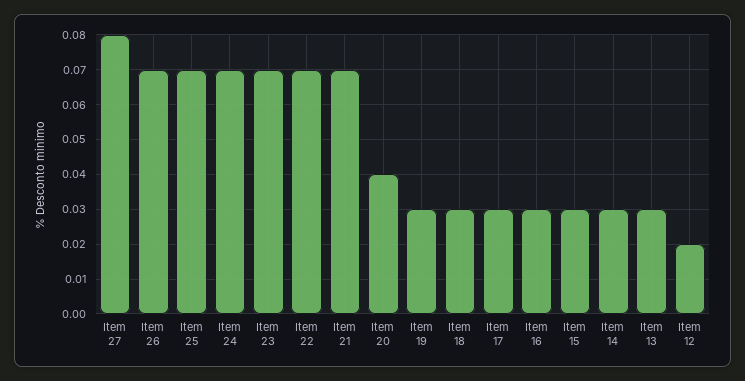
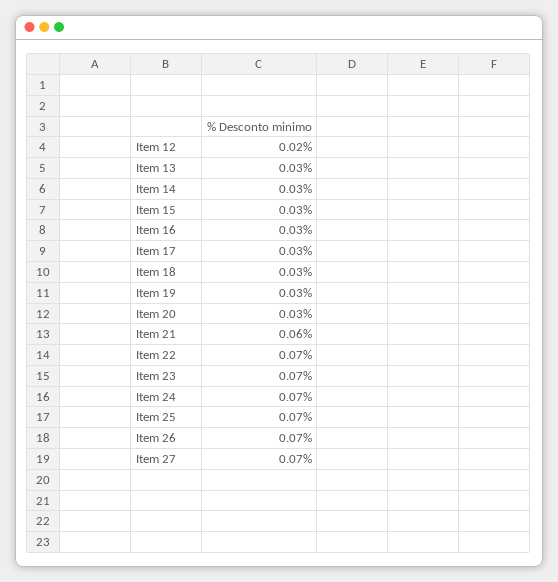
Item 27: 0.08 -> 0.07
Item 21: 0.07 -> 0.06
Item 20: 0.04 -> 0.03

